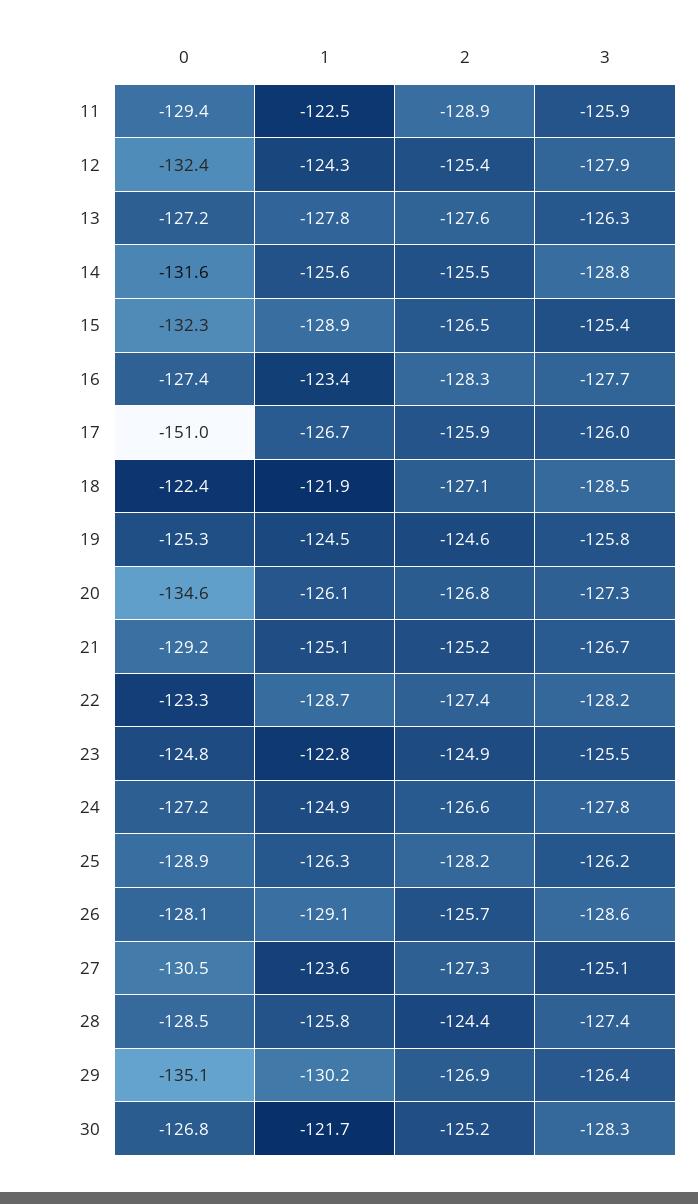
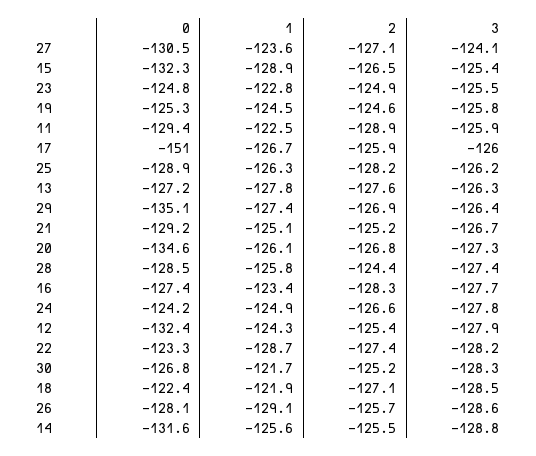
0, 24: -127.2 -> -124.2
2, 27: -127.3 -> -127.1
3, 27: -125.1 -> -124.1
1, 29: -130.2 -> -127.4

